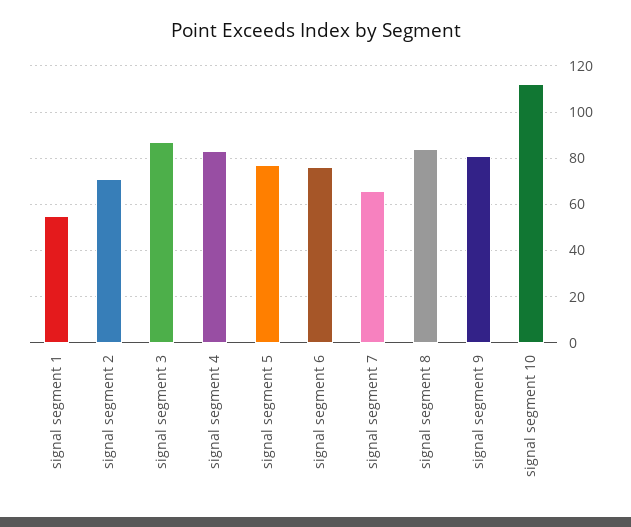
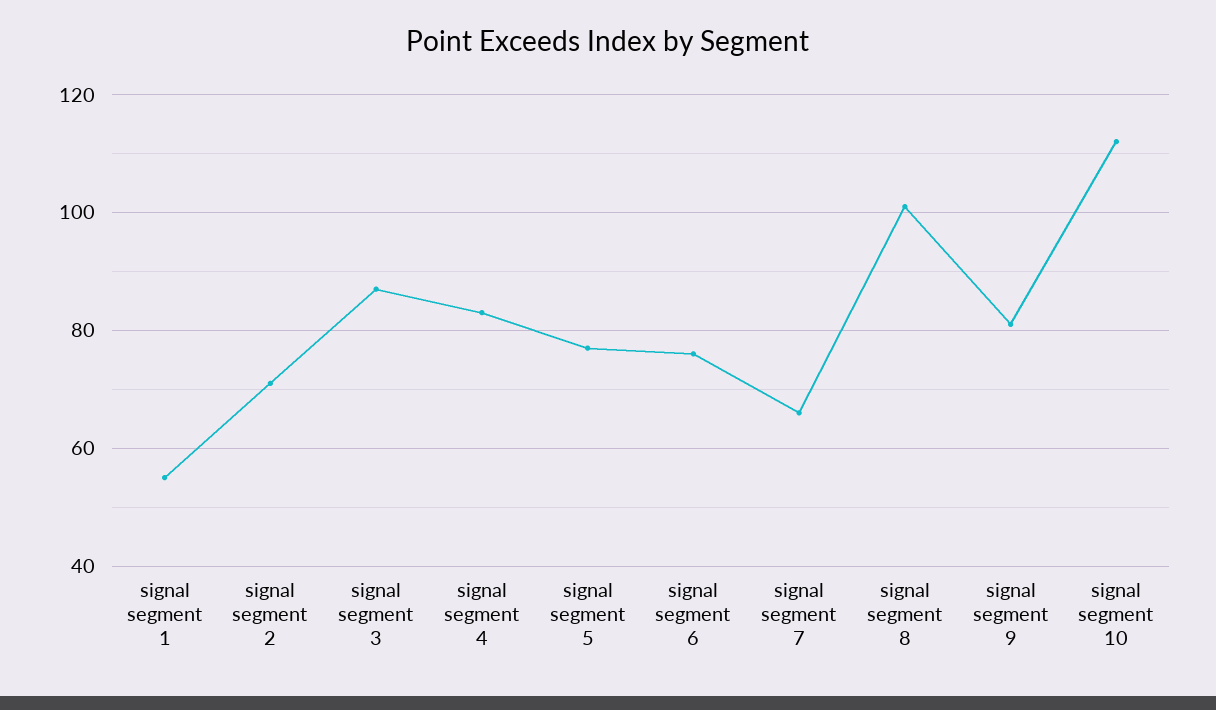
signal segment 8: 85 -> 100

